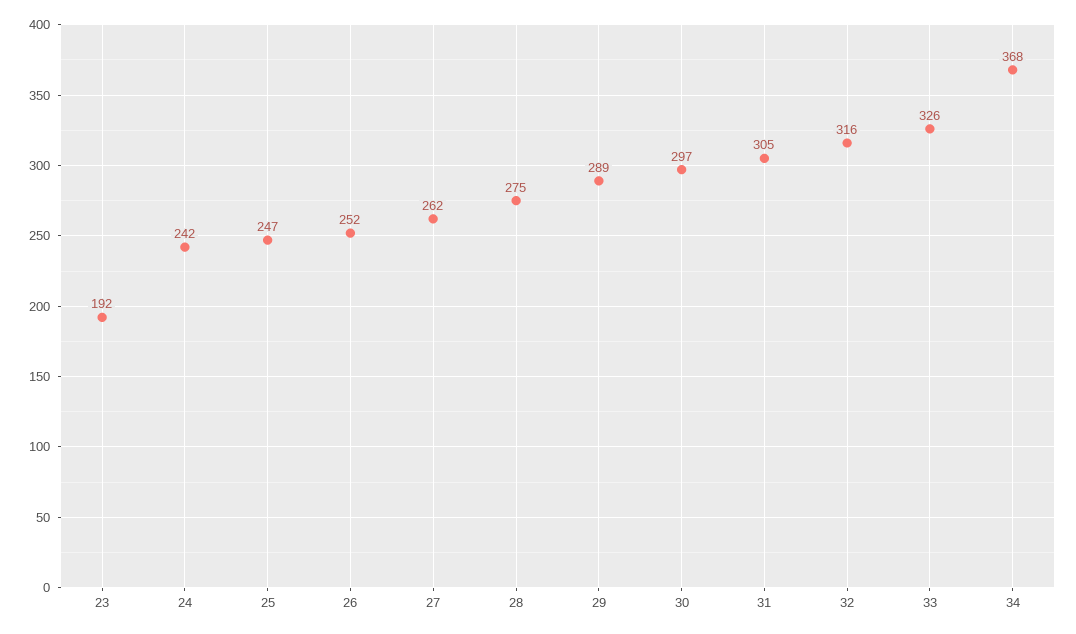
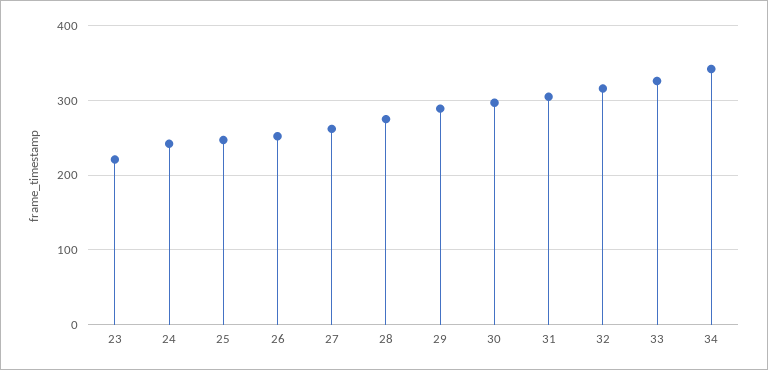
23: 192 -> 220
34: 368 -> 340

